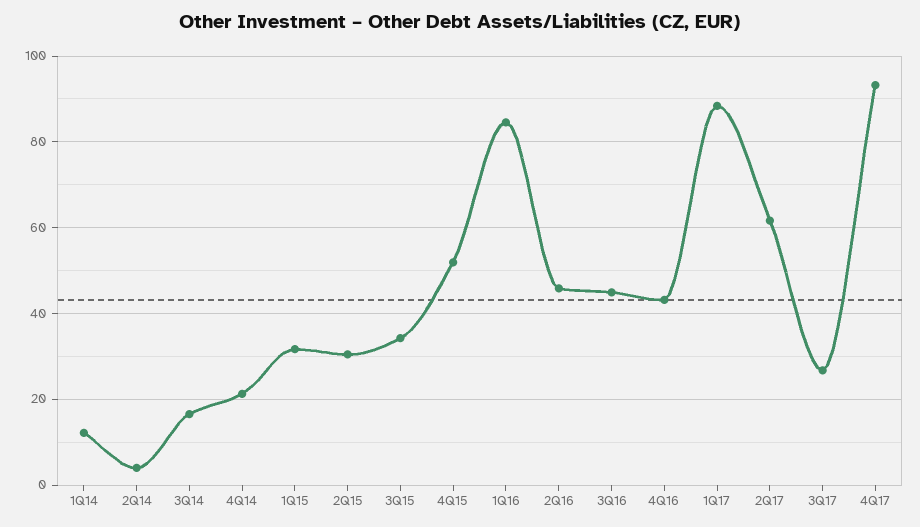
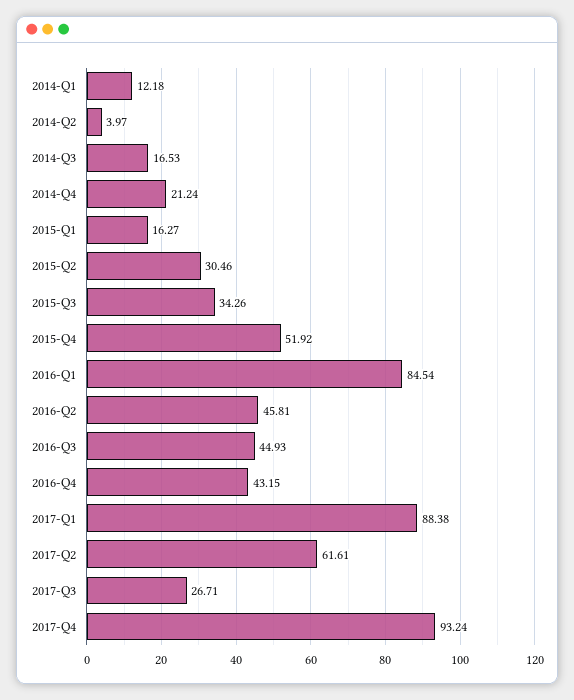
1Q15: 32 -> 16.27

